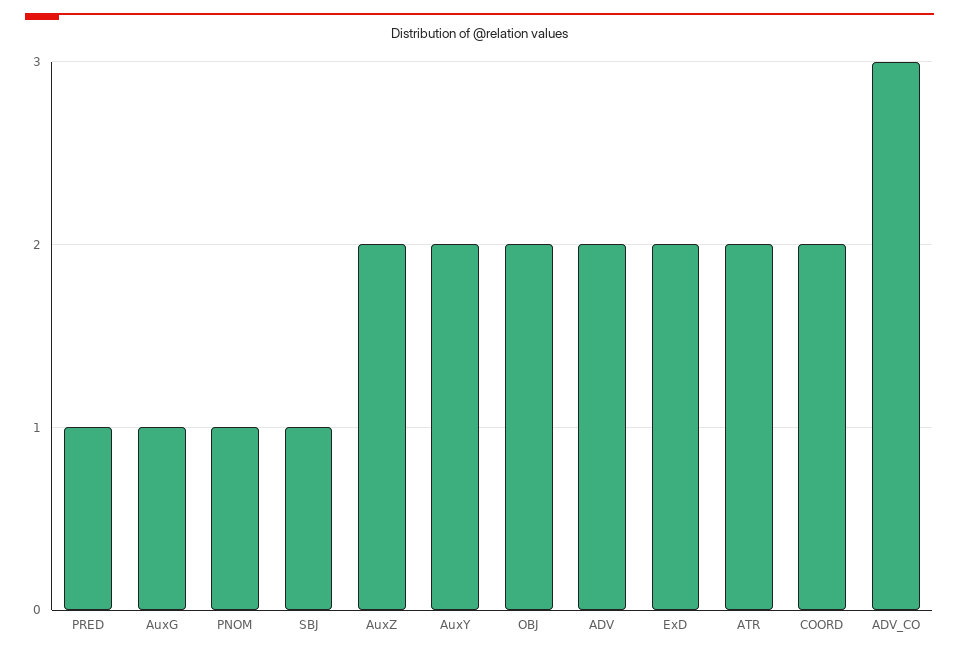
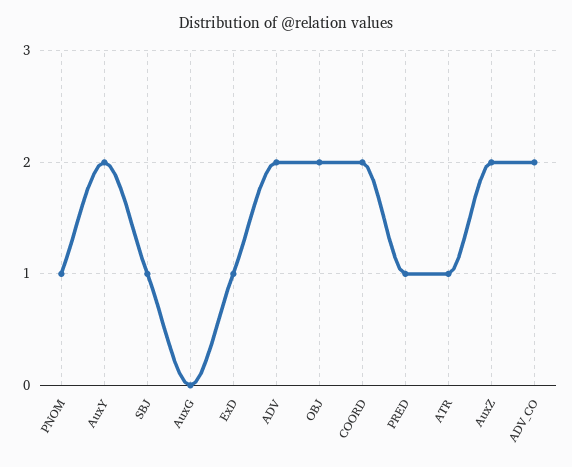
AuxG: 1 -> 0
ExD: 2 -> 1
ATR: 2 -> 1
ADV_CO: 3 -> 2

